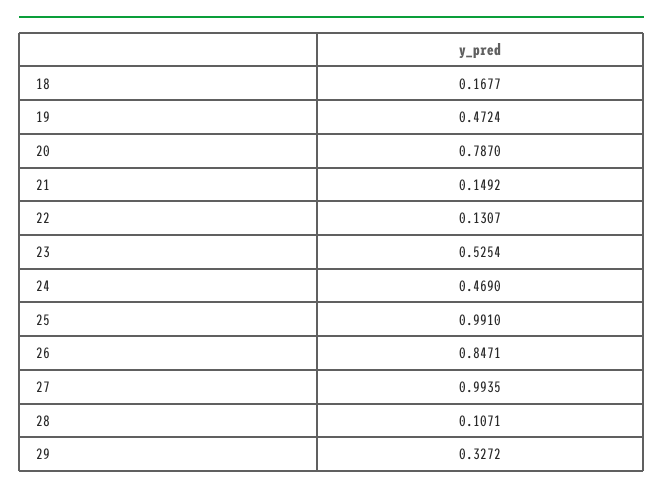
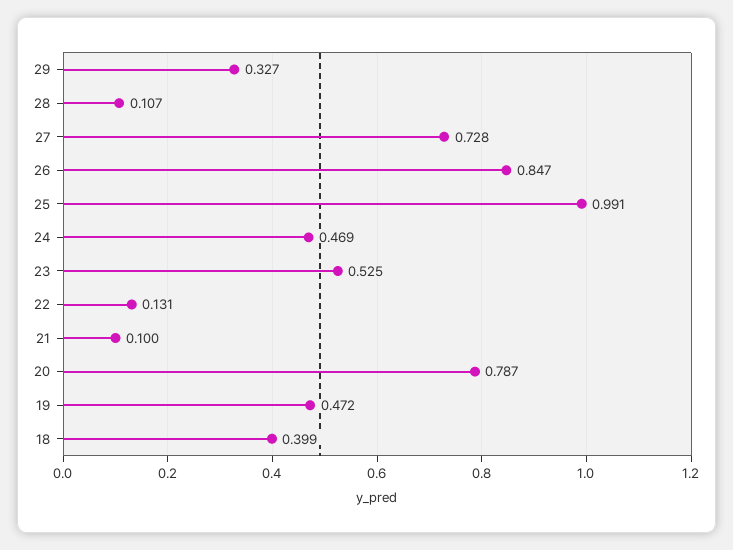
18: 0.1677 -> 0.399
21: 0.1492 -> 0.1
27: 0.9935 -> 0.728

